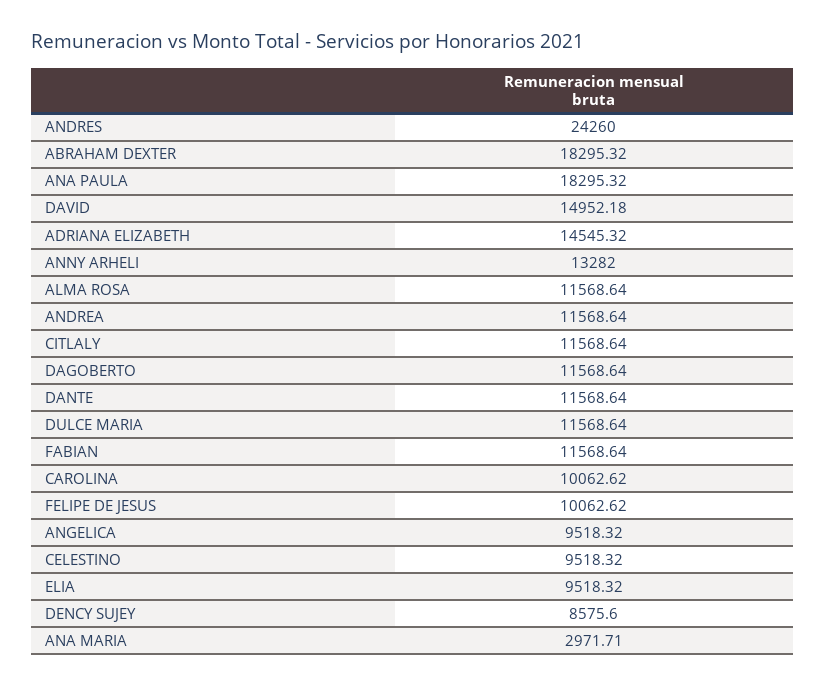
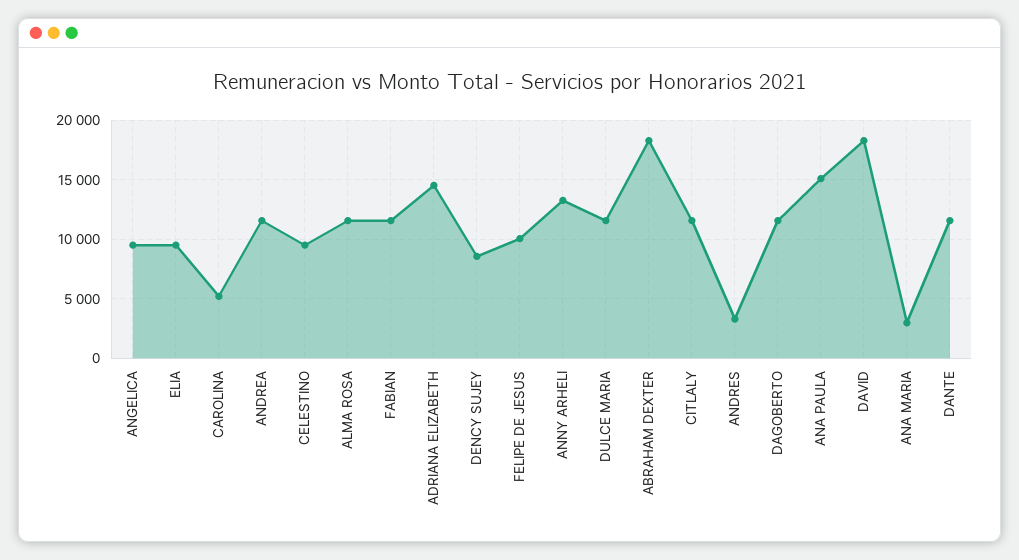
ANDRES: 24260 -> 3000
ANA PAULA: 18295.32 -> 15000
DAVID: 14952.18 -> 18000
CAROLINA: 10062.62 -> 5000

